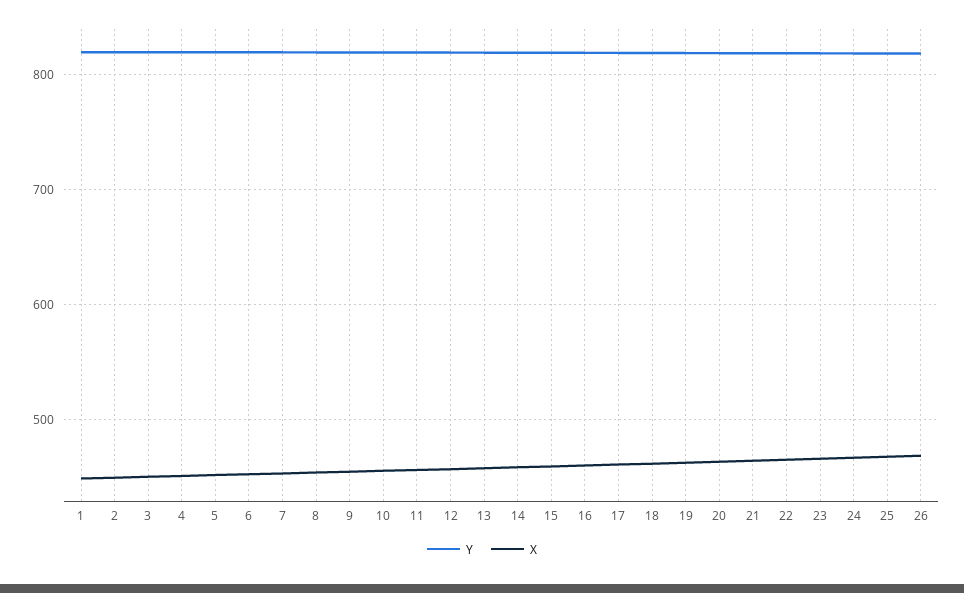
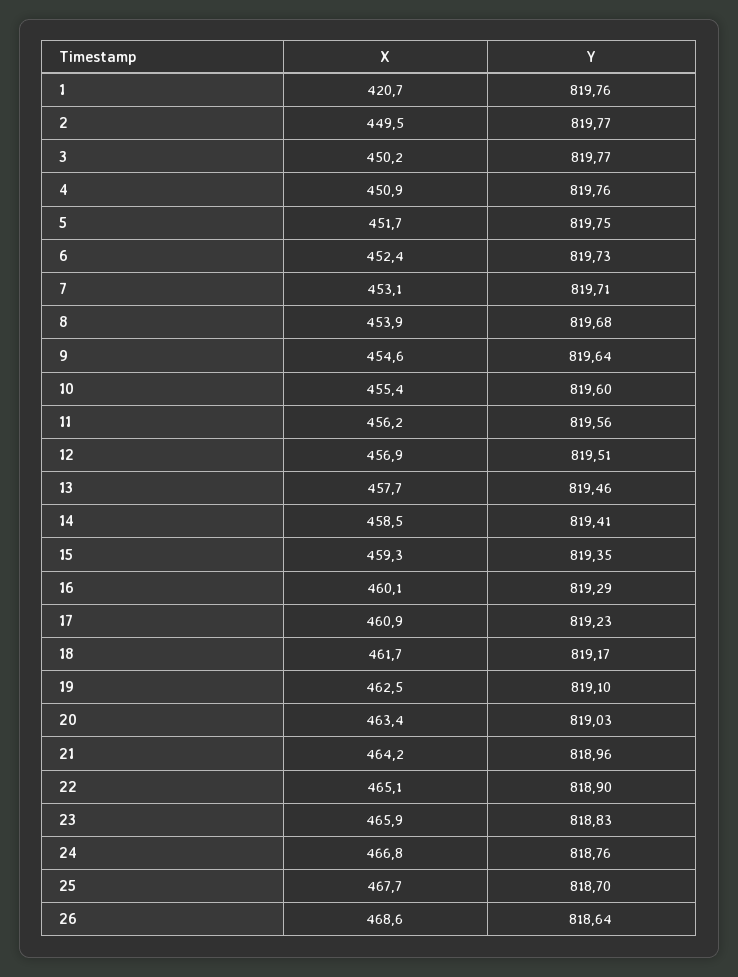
X, 1: 450 -> 420.7

